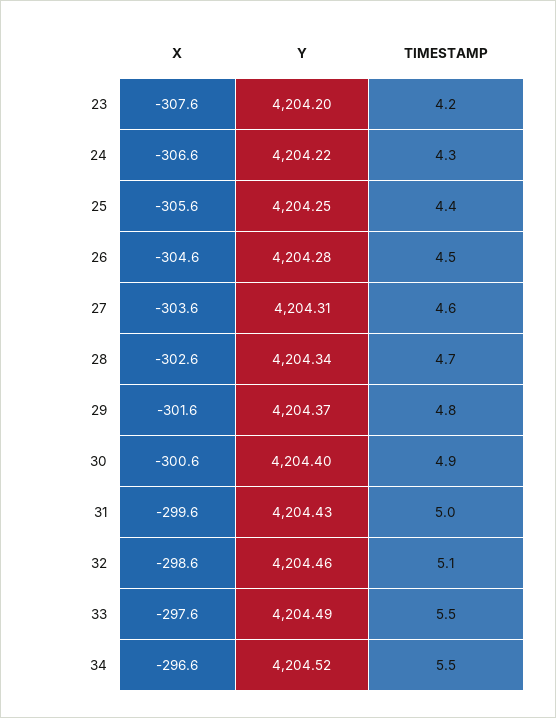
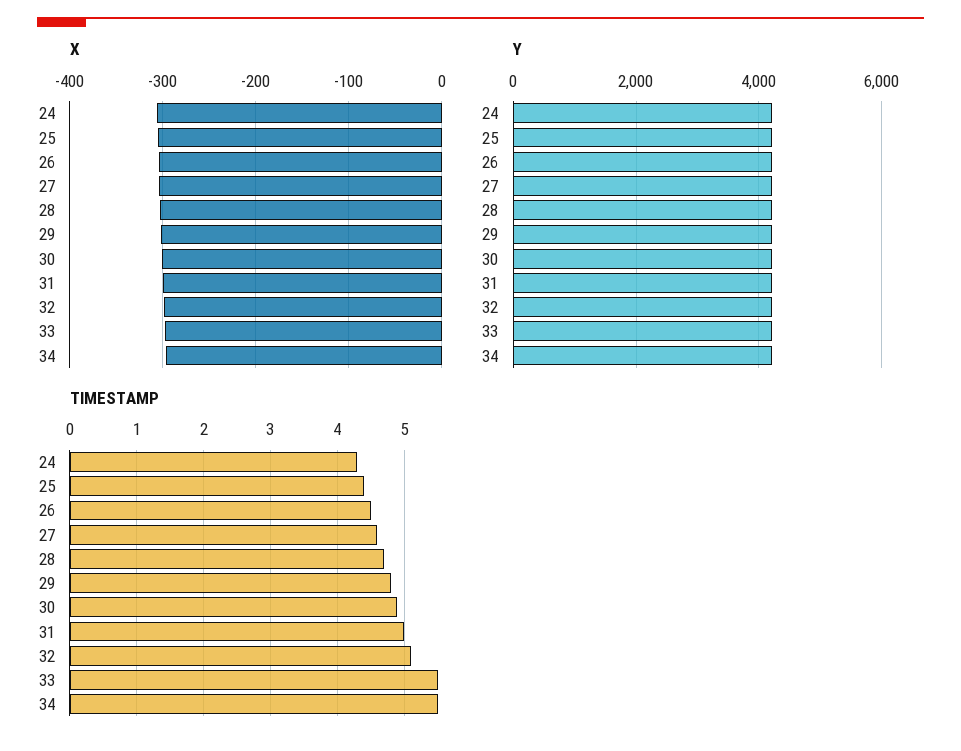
X, 23: -307.6 -> none
Y, 23: 4204.2 -> none
TIMESTAMP, 23: 4.2 -> none

